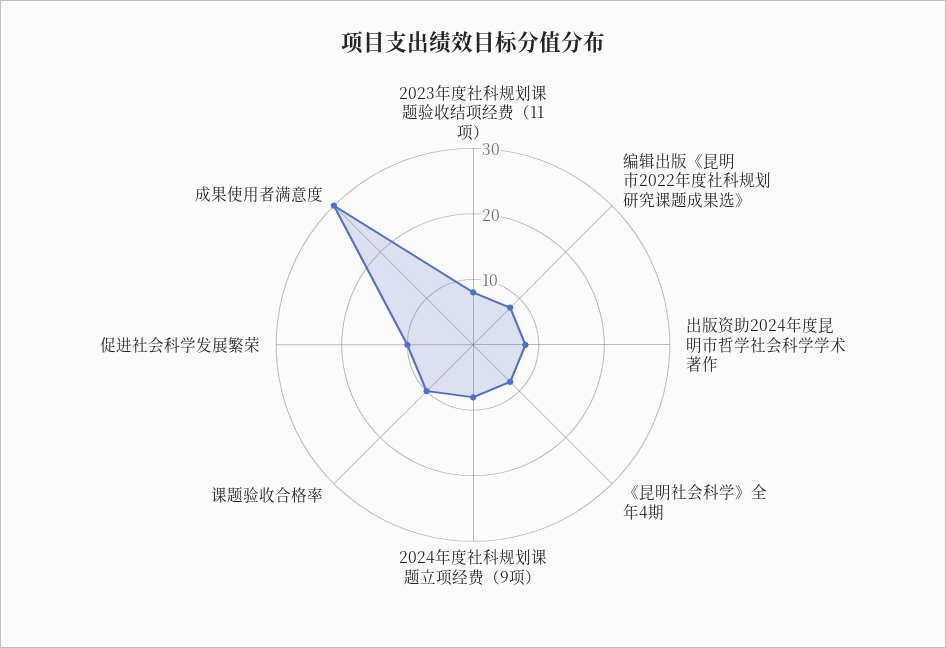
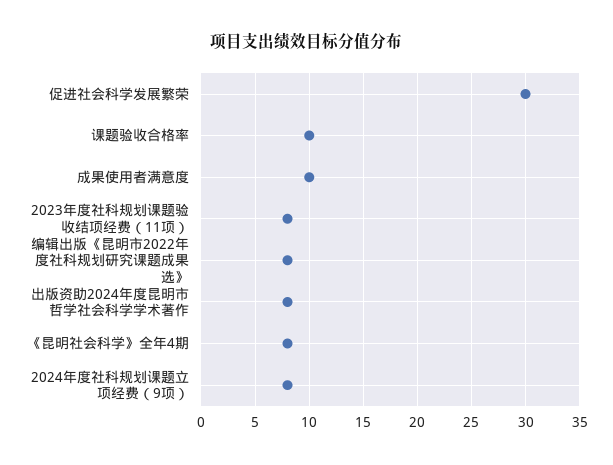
促进社会科学发展繁荣: 10 -> 30
成果使用者满意度: 30 -> 10

